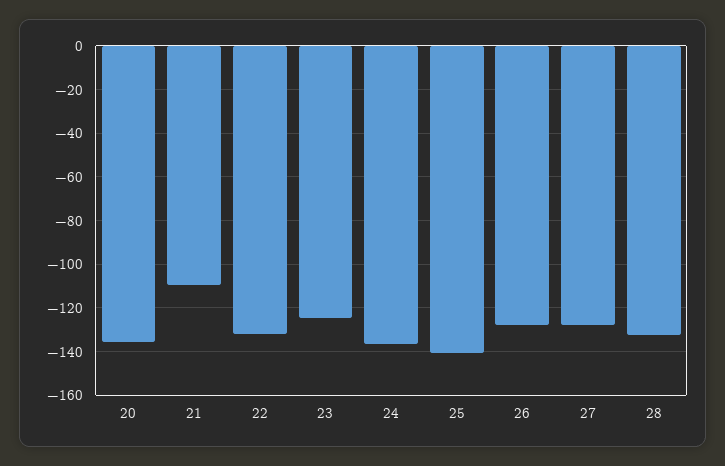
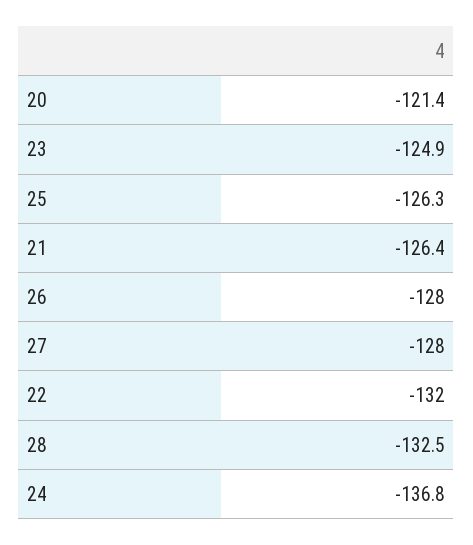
20: -135 -> -121.4
21: -110 -> -126.4
25: -140 -> -126.3

